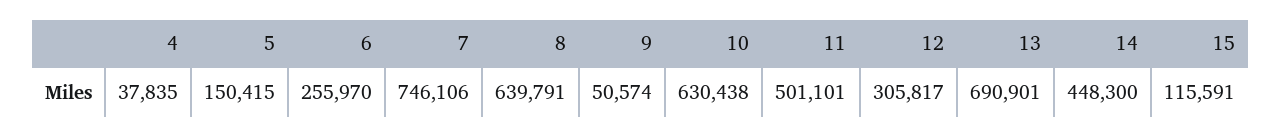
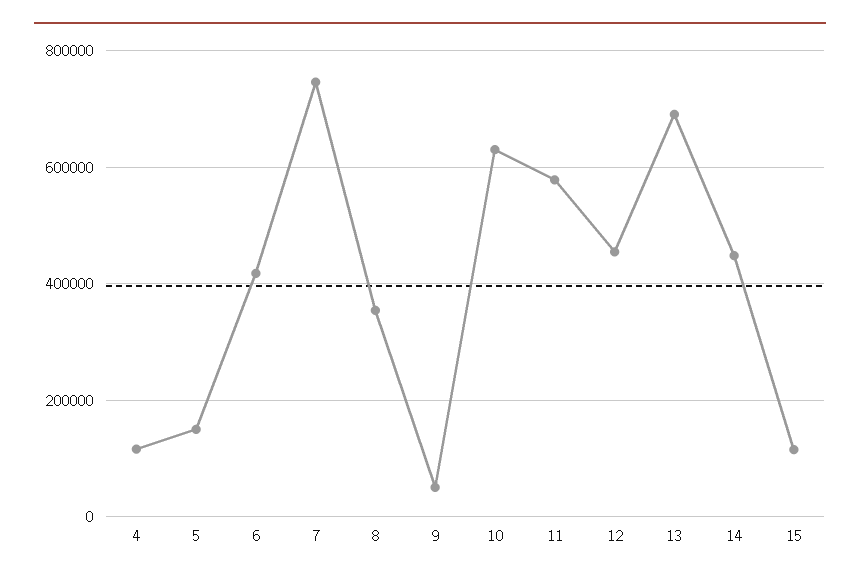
4: 37835 -> 120000
6: 255970 -> 420000
8: 639791 -> 360000
11: 501101 -> 580000
12: 305817 -> 460000

